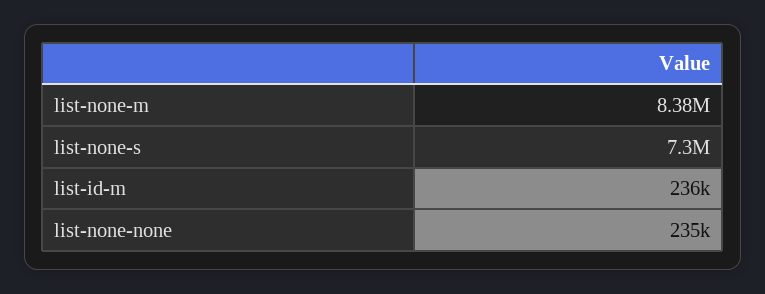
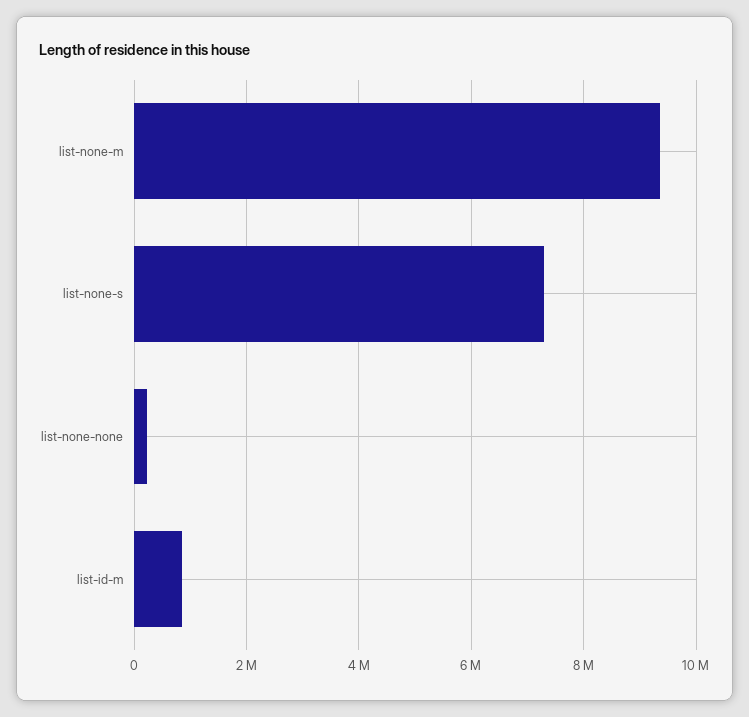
list-none-m: 8380000 -> 9400000
list-id-m: 236000 -> 800000

